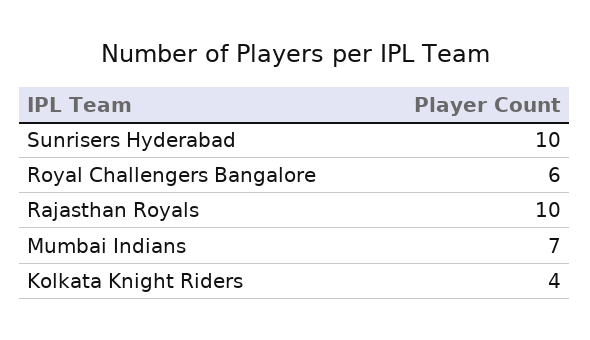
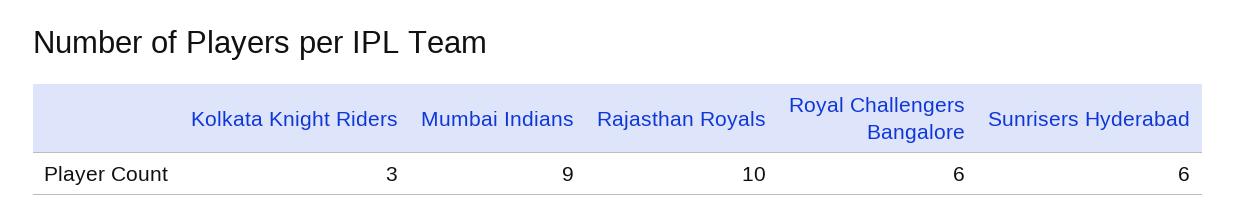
Sunrisers Hyderabad: 10 -> 6
Mumbai Indians: 7 -> 9
Kolkata Knight Riders: 4 -> 3

